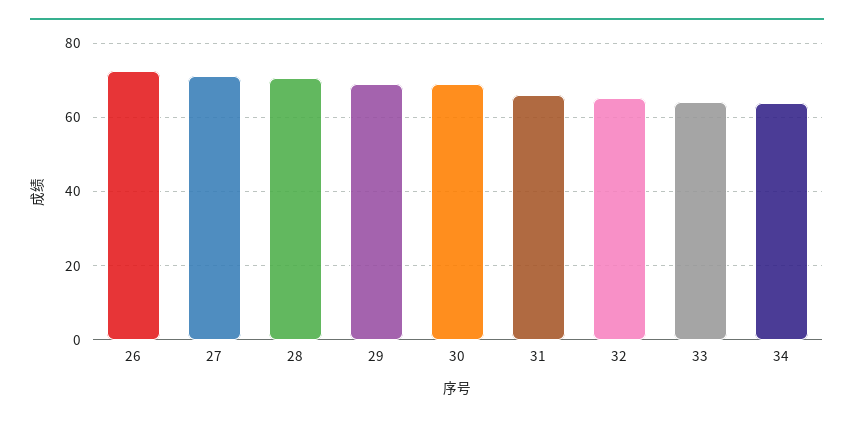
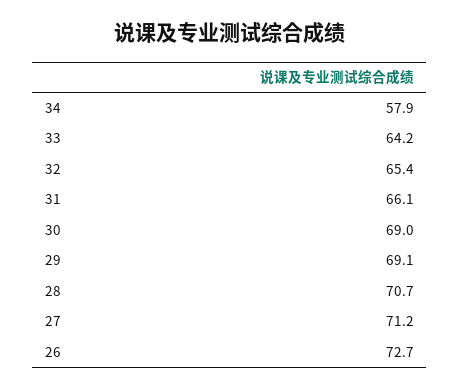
34: 64 -> 57.9

